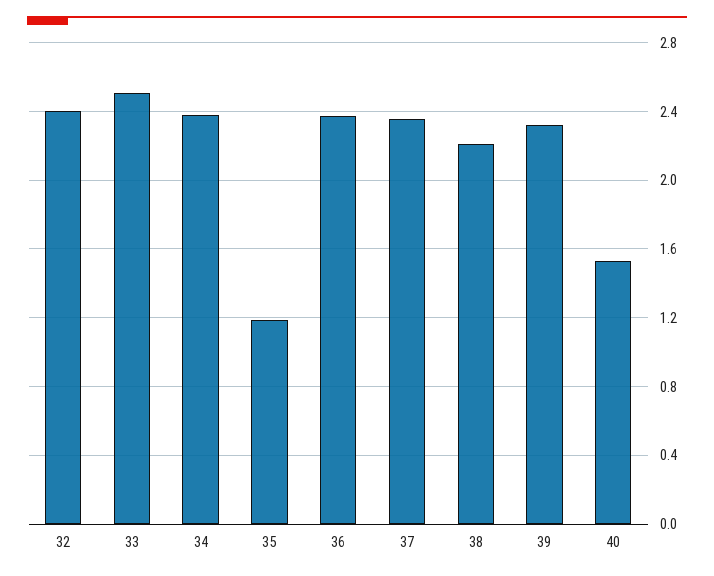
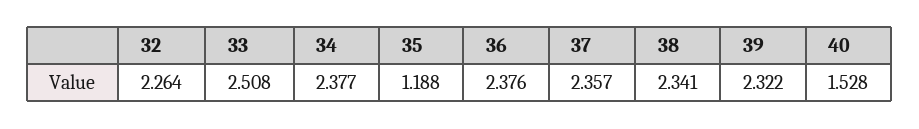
32: 2.4 -> 2.264
38: 2.2 -> 2.341

